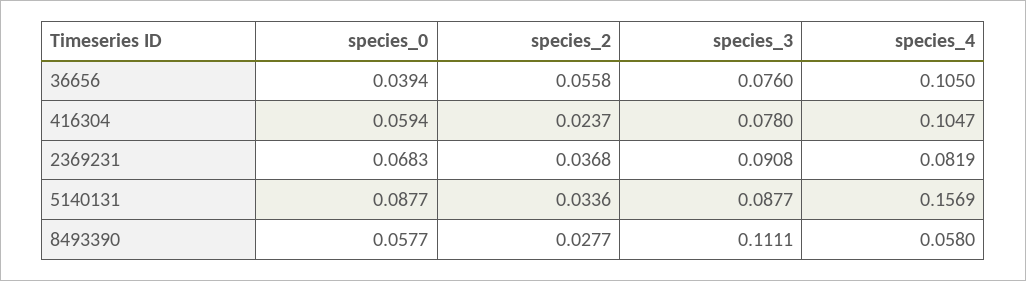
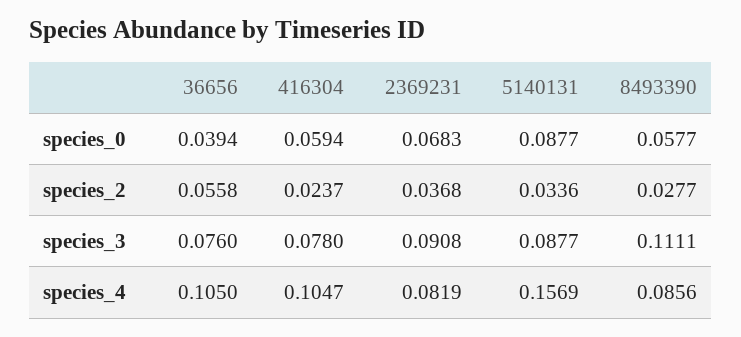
species_4, 8493390: 0.058 -> 0.0856

